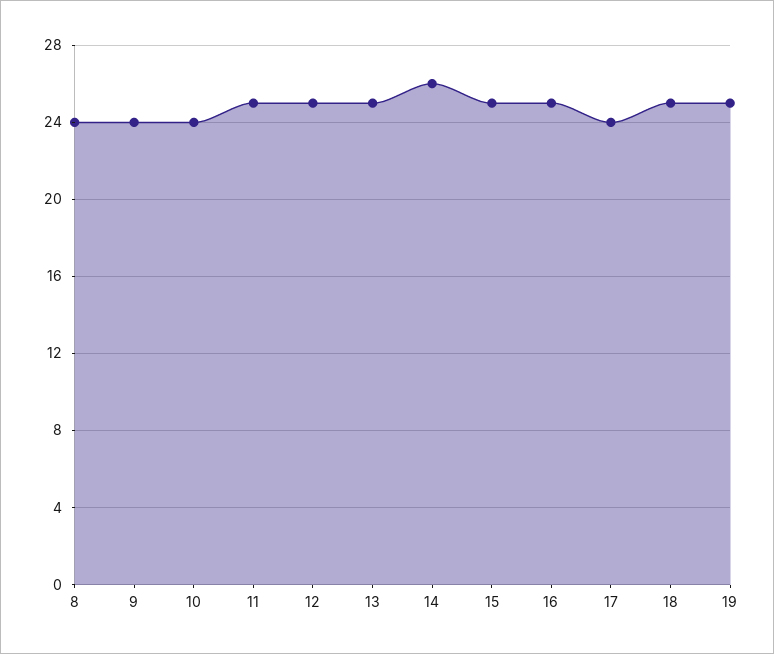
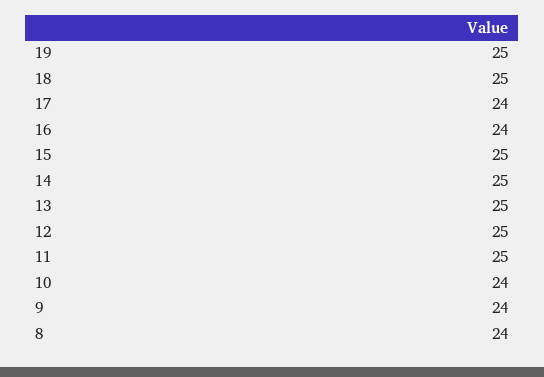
14: 26 -> 25
16: 25 -> 24

